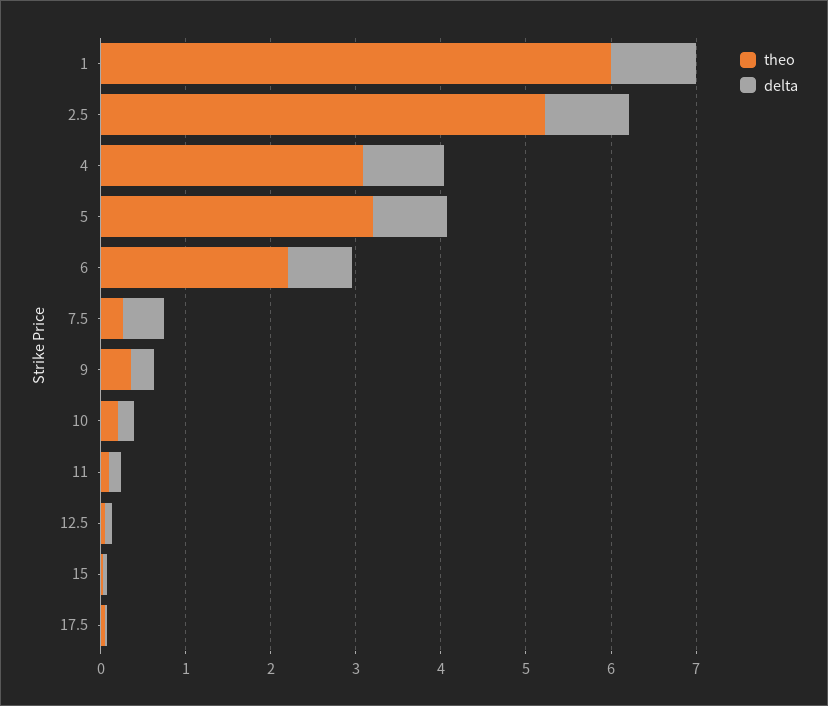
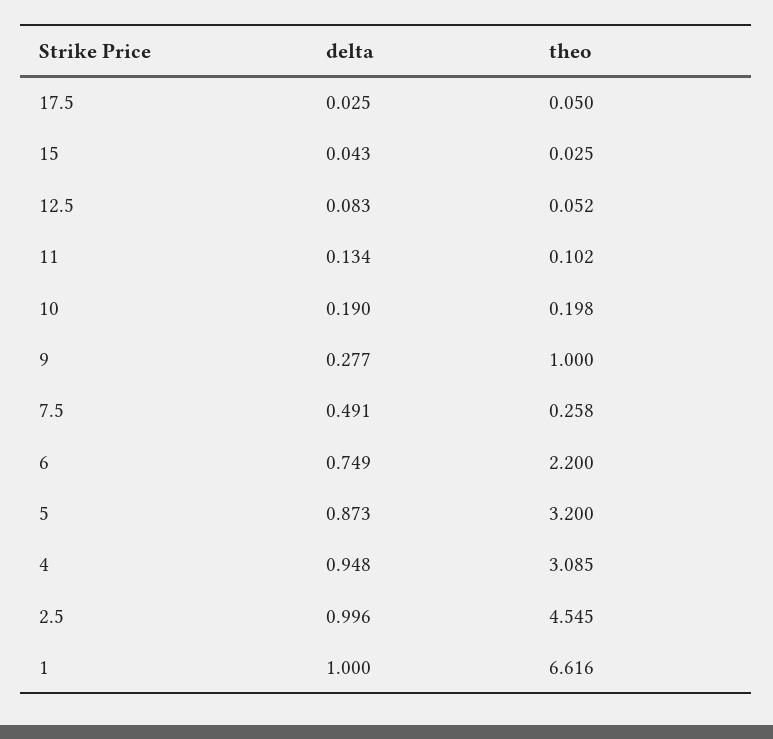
theo, 1: 6 -> 6.616
theo, 2.5: 5.2 -> 4.545
theo, 9: 0.4 -> 1

